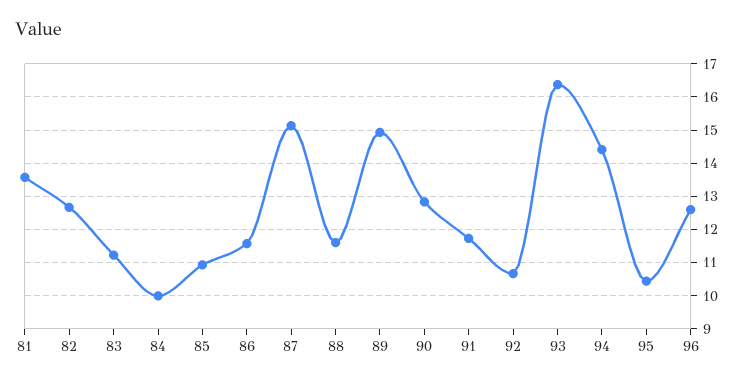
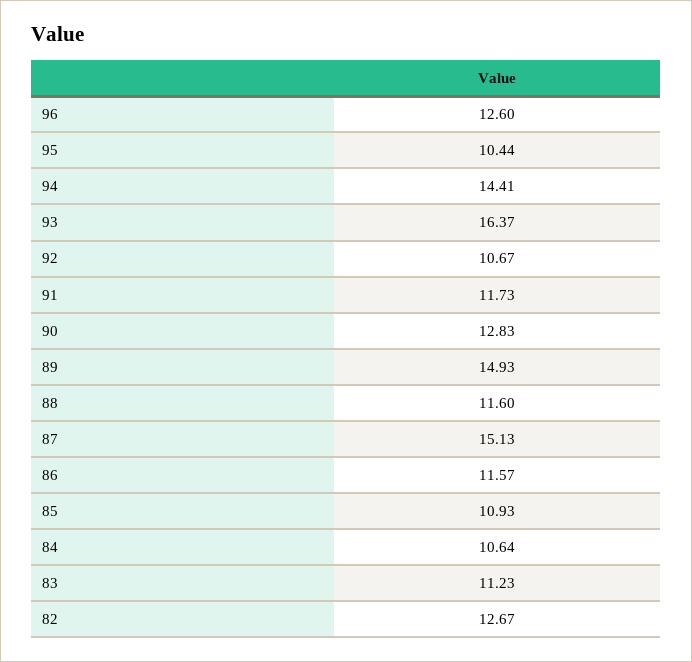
81: 13.6 -> none
84: 10 -> 10.64

